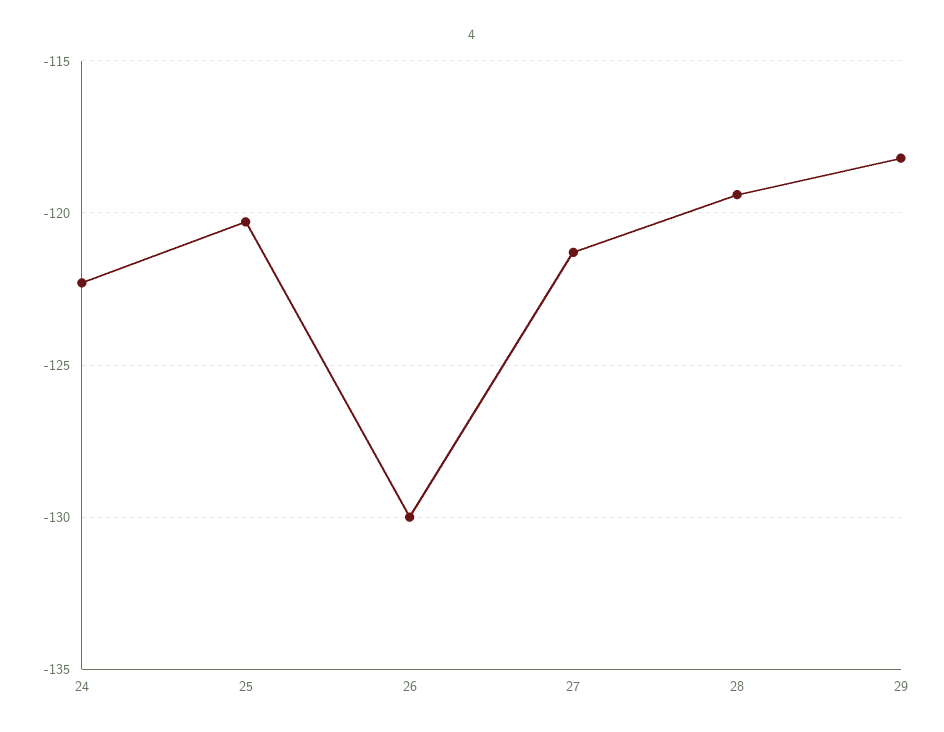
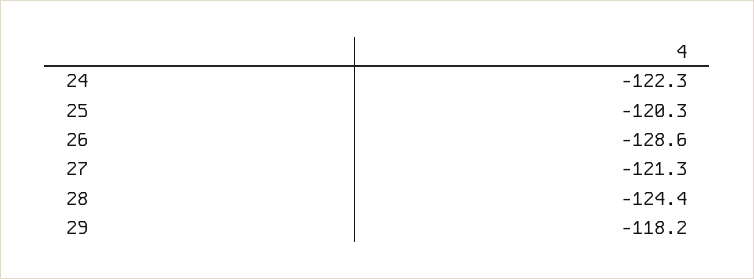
26: -130 -> -128.6
28: -119.5 -> -124.4

